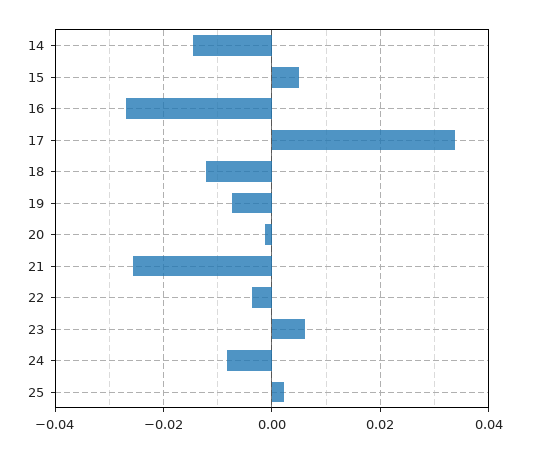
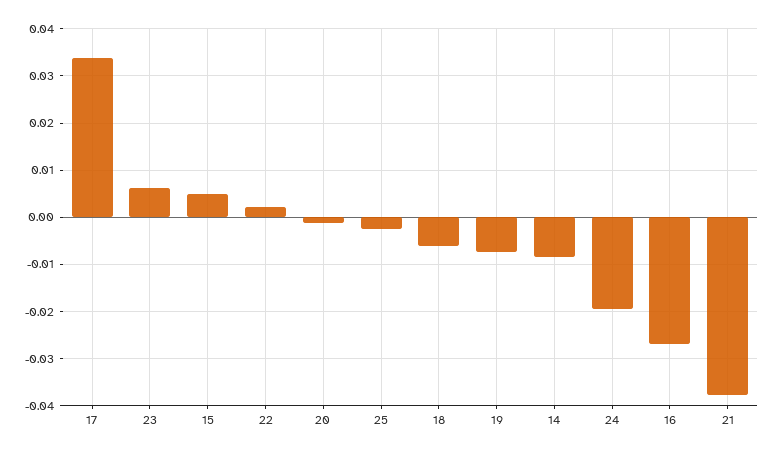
14: -0.014 -> -0.008
18: -0.012 -> -0.006
21: -0.026 -> -0.038
22: -0.004 -> 0.002
24: -0.008 -> -0.02
25: 0.002 -> -0.002

